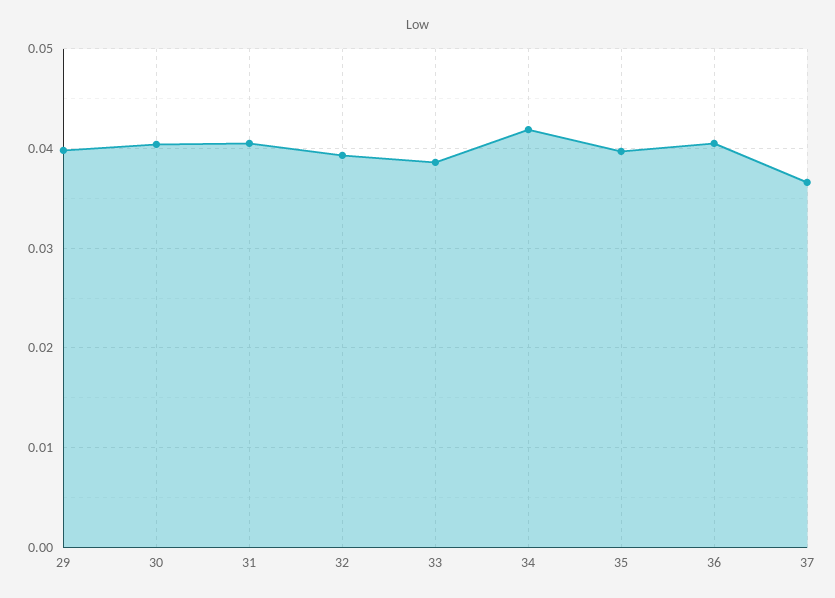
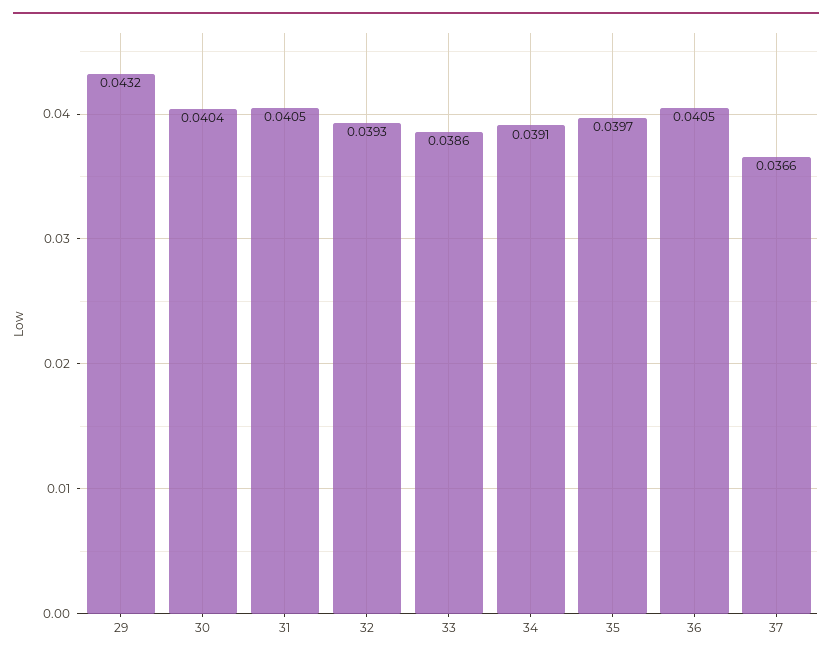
29: 0.04 -> 0.0432
34: 0.042 -> 0.0391

